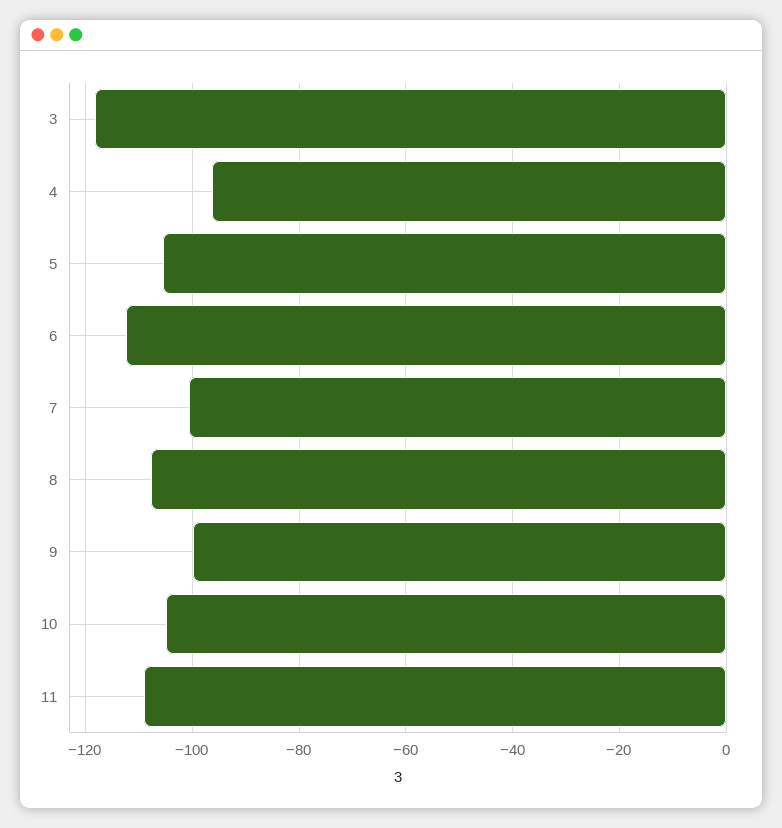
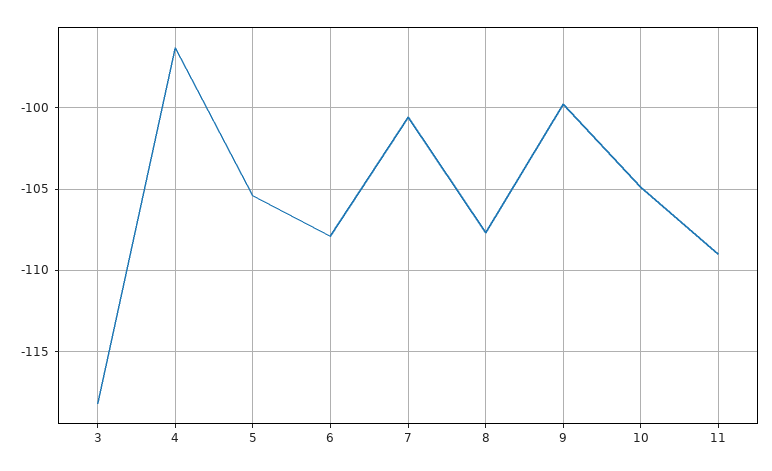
6: -112 -> -108

